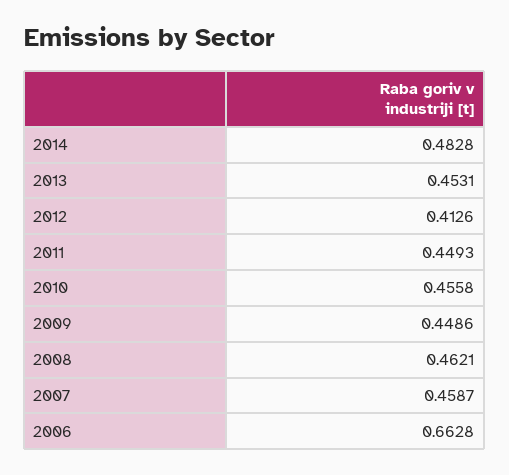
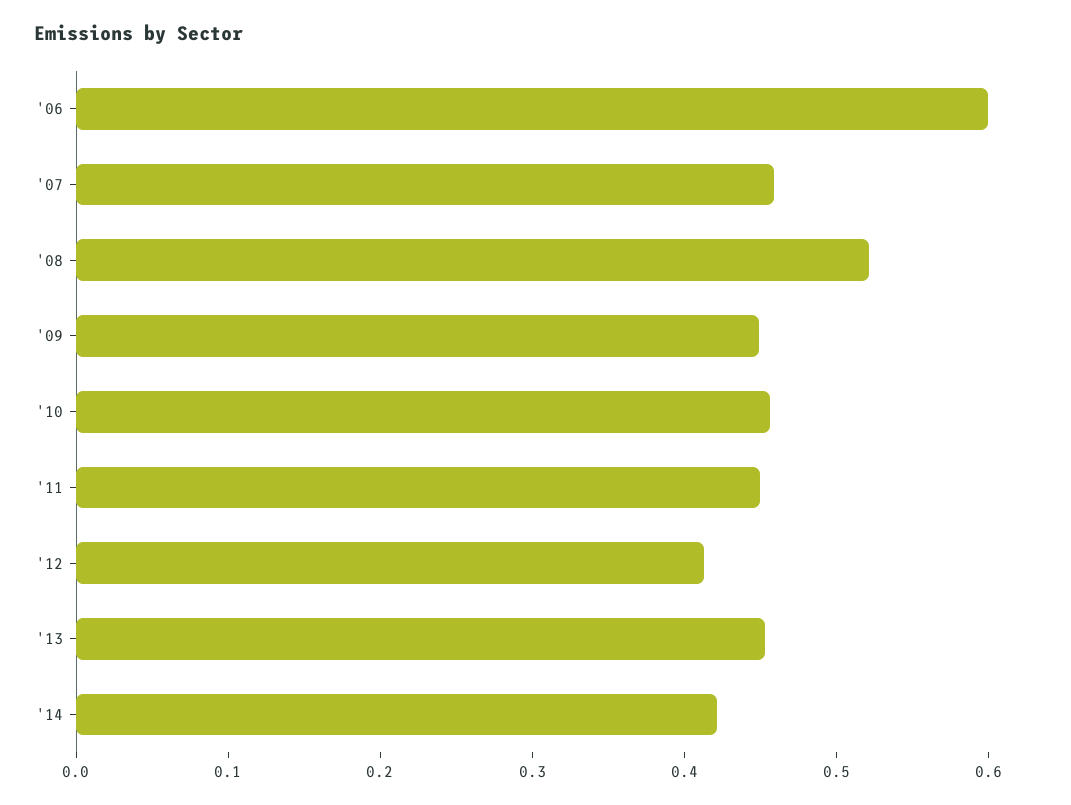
2014: 0.4828 -> 0.42
2008: 0.4621 -> 0.52
2006: 0.6628 -> 0.6

